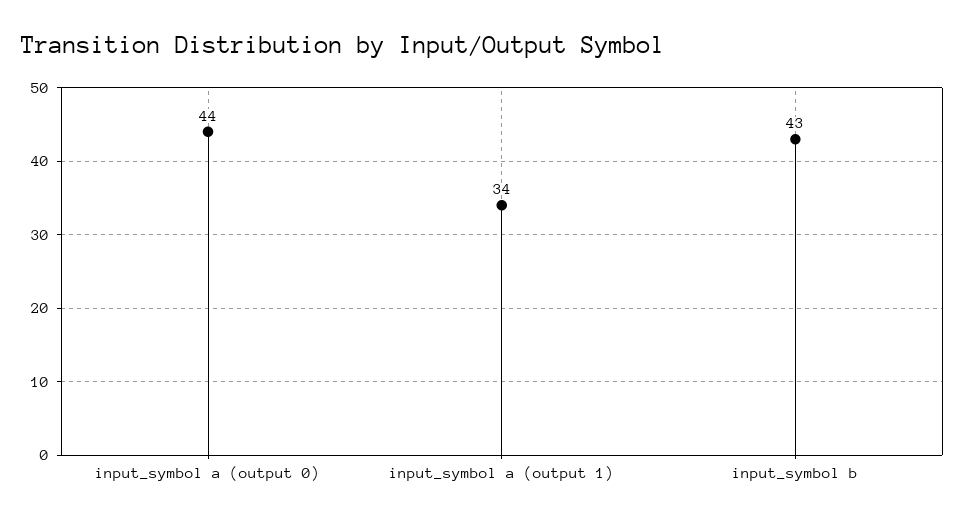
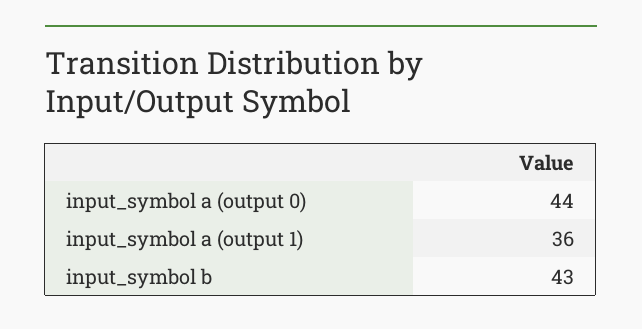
input_symbol a (output 1): 34 -> 36

